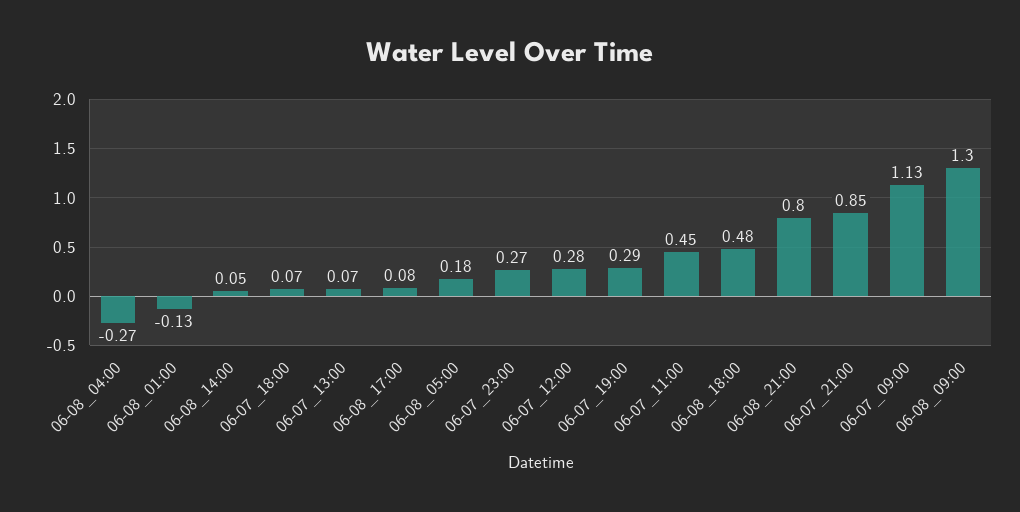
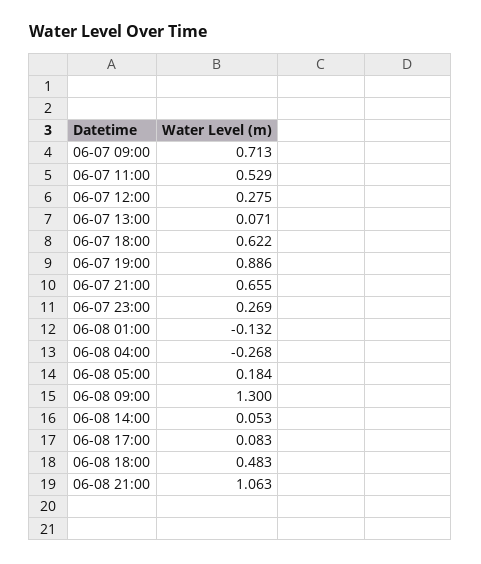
06-07_18:00: 0.07 -> 0.622
06-07_19:00: 0.29 -> 0.886
06-07_11:00: 0.45 -> 0.529
06-08_21:00: 0.8 -> 1.063
06-07_21:00: 0.85 -> 0.655
06-07_09:00: 1.13 -> 0.713

